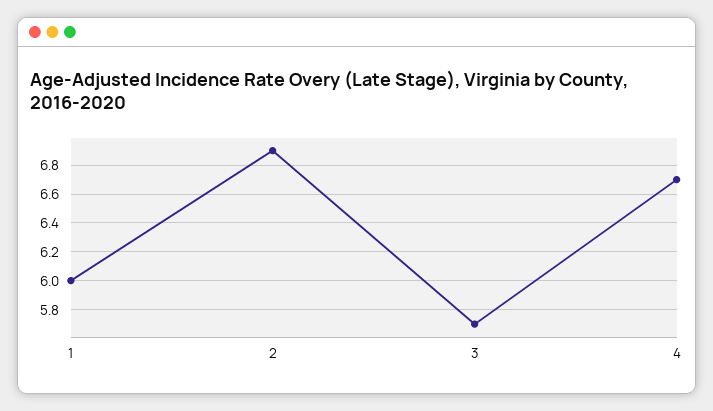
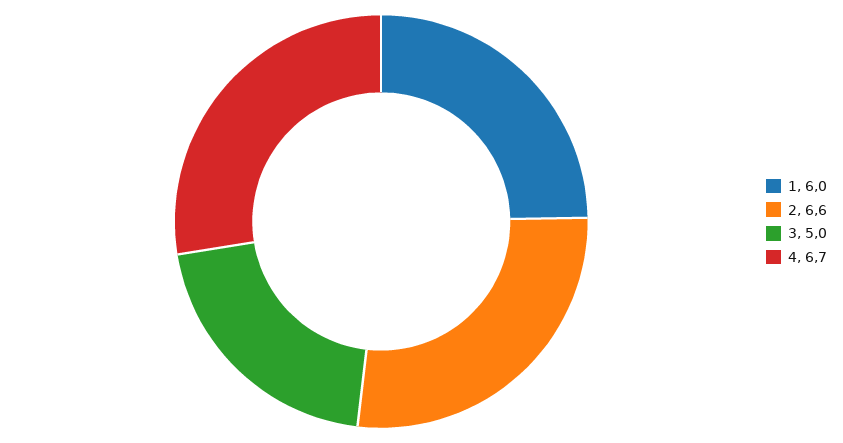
2: 6.9 -> 6.6
3: 5.7 -> 5

